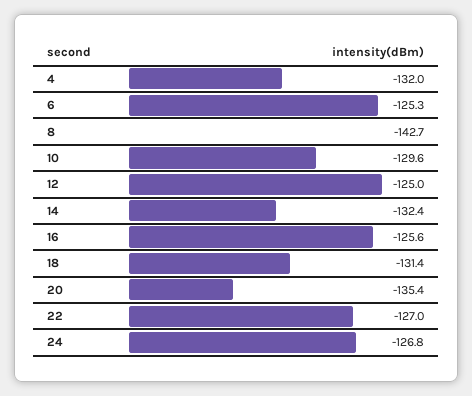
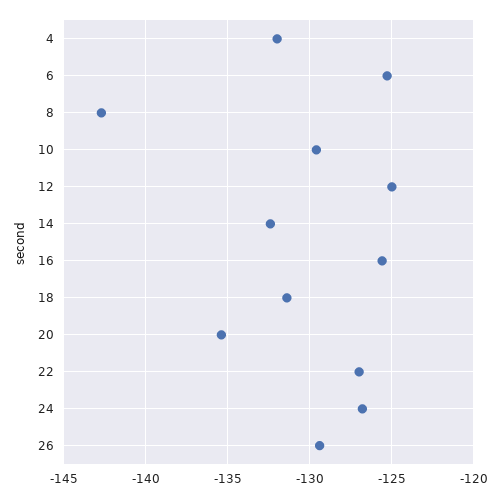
26: none -> -129.5

